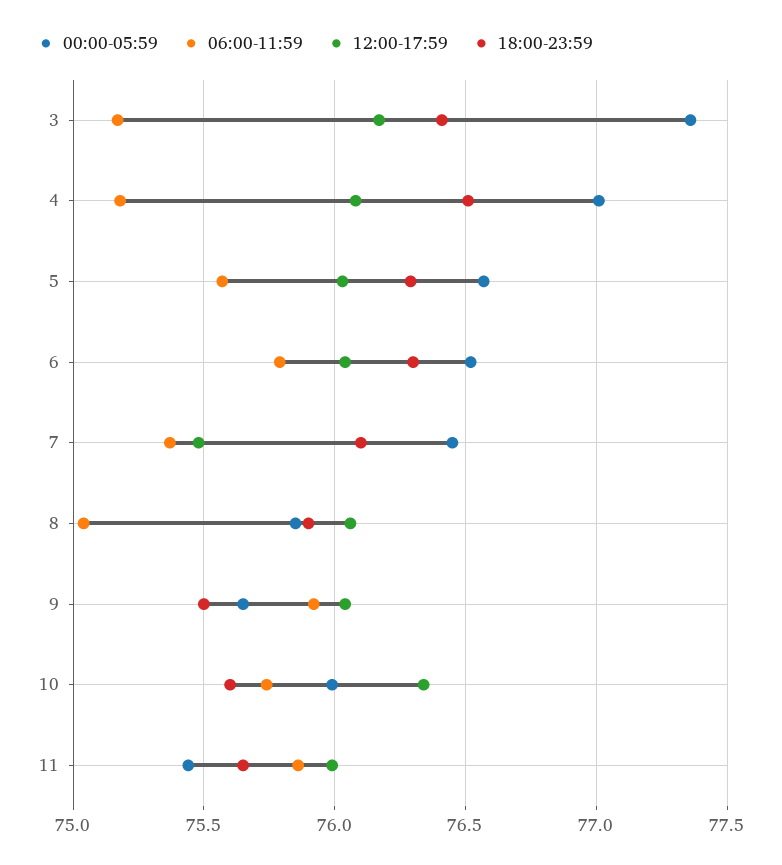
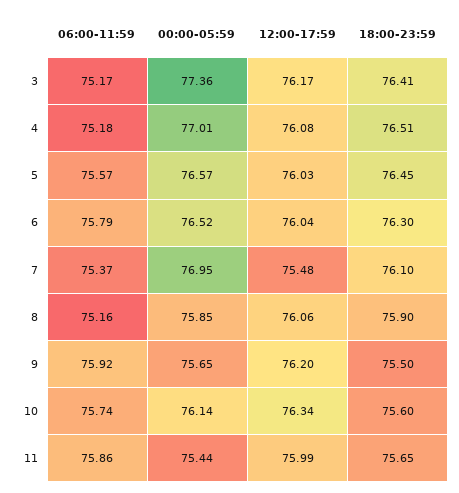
18:00-23:59, 5: 76.3 -> 76.45
00:00-05:59, 7: 76.45 -> 76.95
06:00-11:59, 8: 75.05 -> 75.16
12:00-17:59, 9: 76.05 -> 76.2
00:00-05:59, 10: 76 -> 76.14

